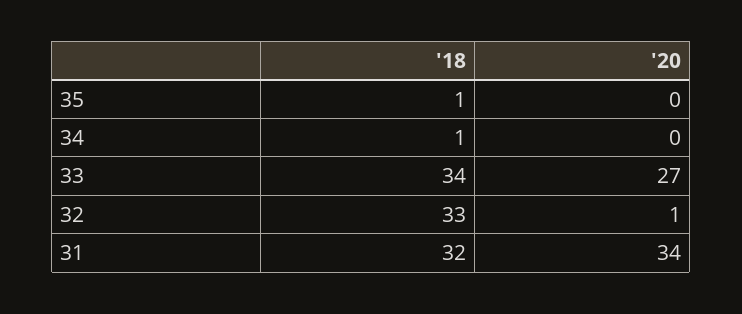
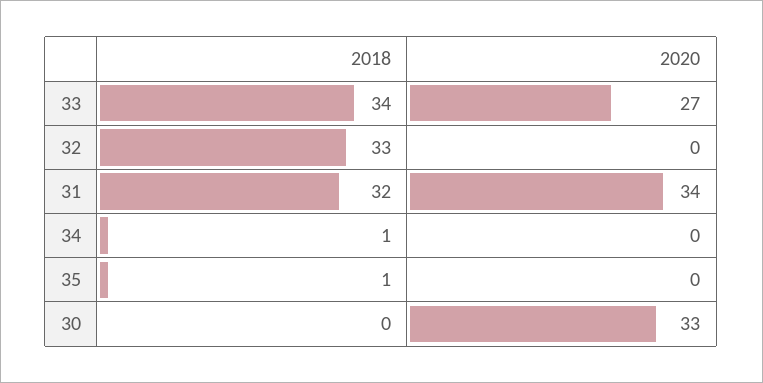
'20, 32: 1 -> 0
'18, 30: none -> 0
'20, 30: none -> 33

